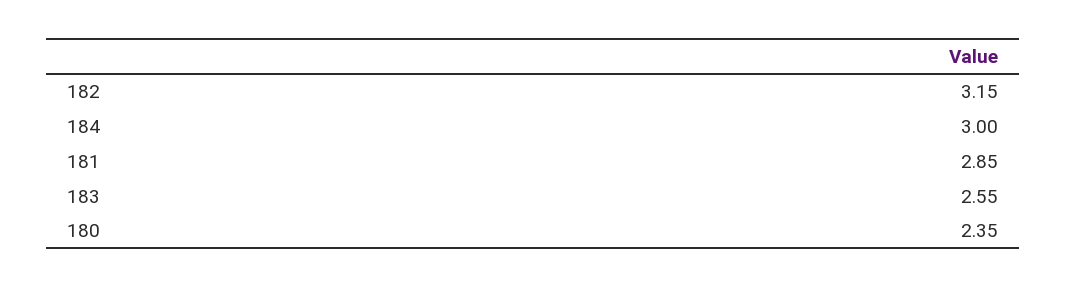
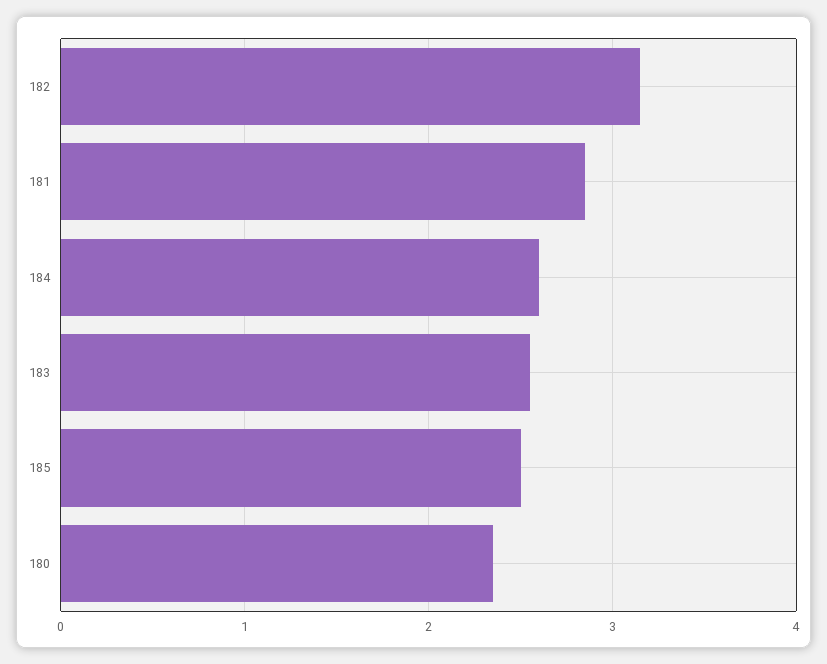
184: 3 -> 2.6
185: none -> 2.5

